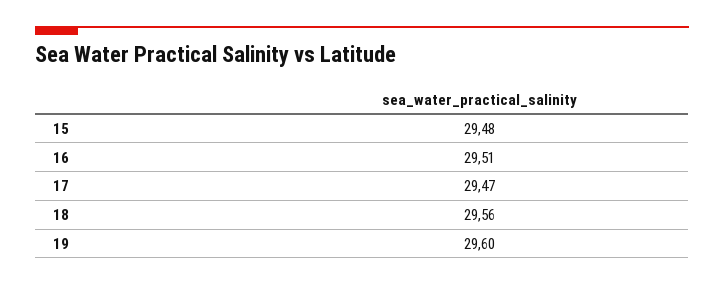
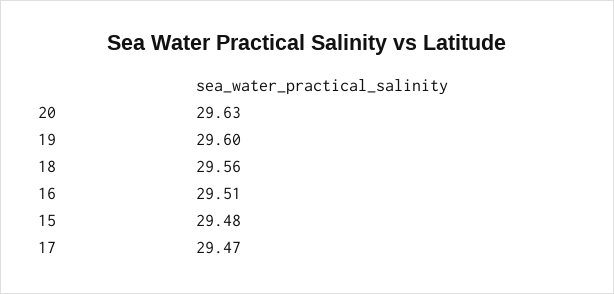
20: none -> 29.63

